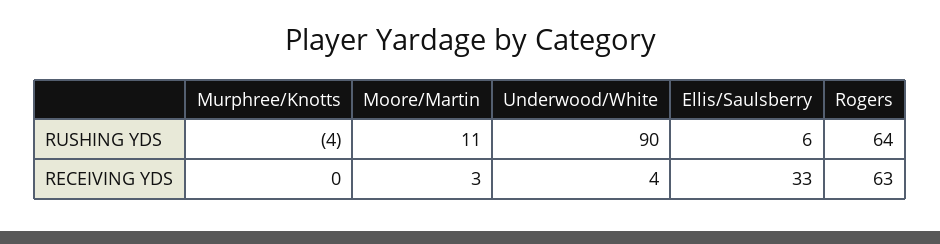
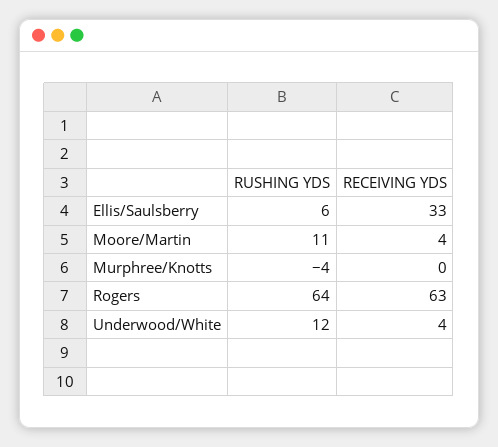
Underwood/White, RUSHING YDS: 90 -> 12
Moore/Martin, RECEIVING YDS: 3 -> 4

